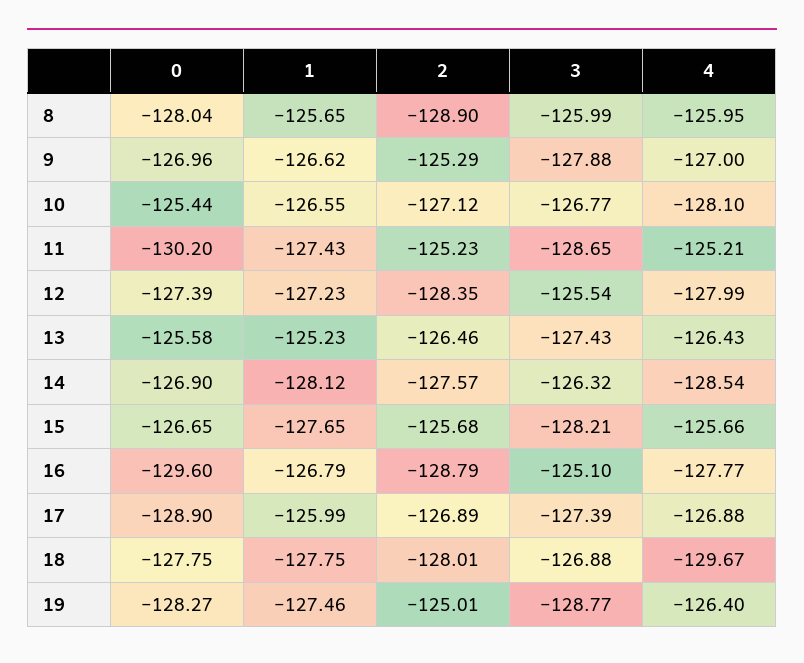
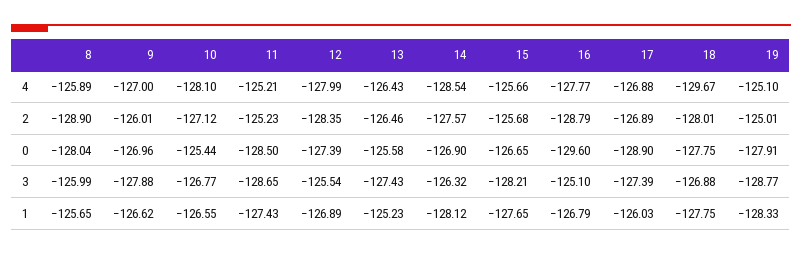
4, 8: -125.95 -> -125.89
2, 9: -125.29 -> -126.01
0, 11: -130.2 -> -128.5
1, 12: -127.23 -> -126.89
1, 17: -125.99 -> -126.03
0, 19: -128.27 -> -127.91
1, 19: -127.46 -> -128.33
4, 19: -126.4 -> -125.1

